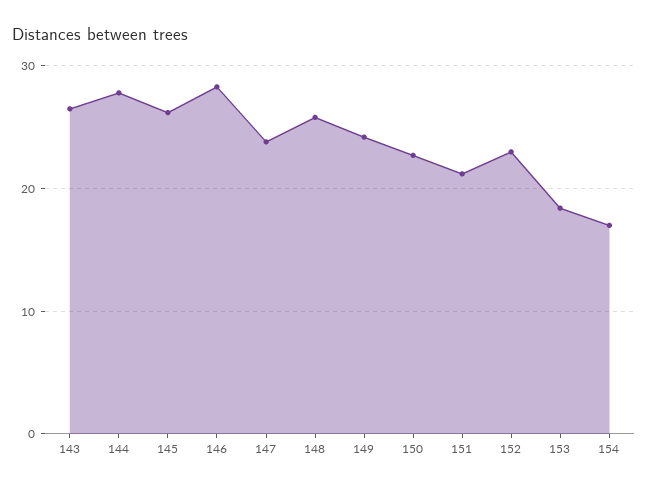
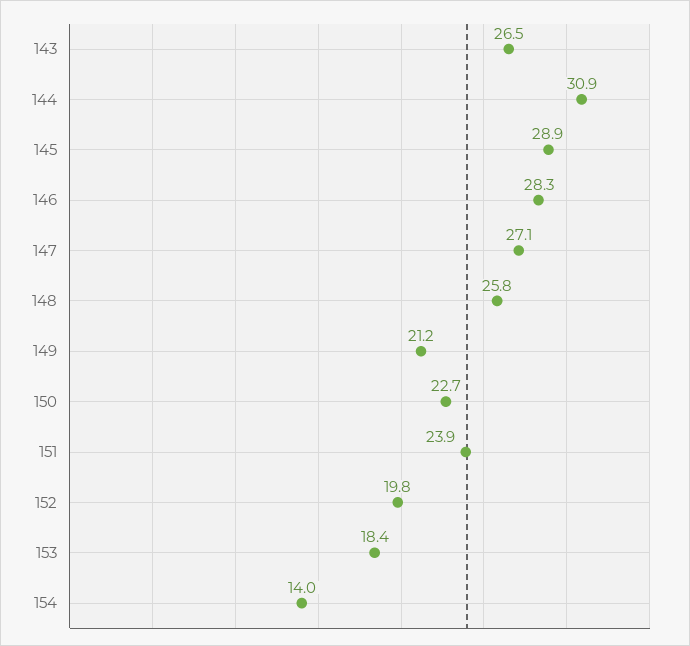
144: 28 -> 30.9
145: 26 -> 28.9
147: 24 -> 27.1
149: 24 -> 21.2
151: 21 -> 23.9
152: 23 -> 19.8
154: 17 -> 14

